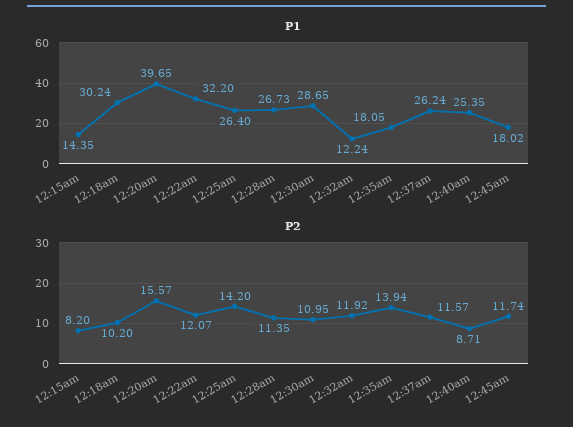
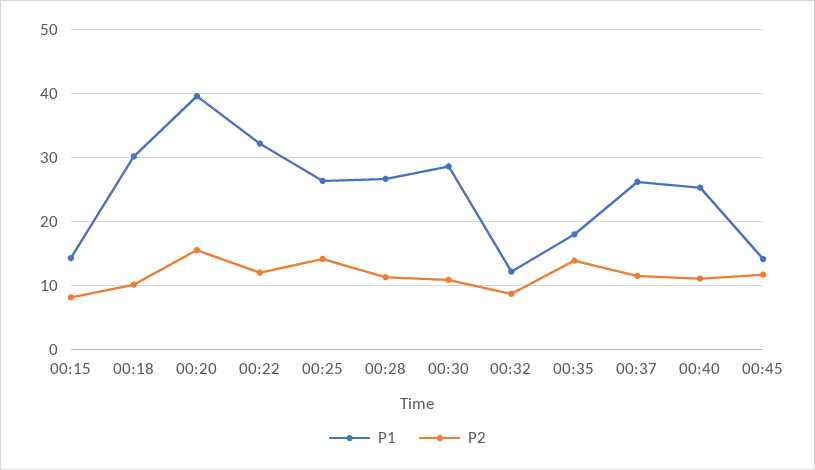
P1, 12:45am: 18.02 -> 14
P2, 12:32am: 11.92 -> 9
P2, 12:40am: 8.71 -> 11

